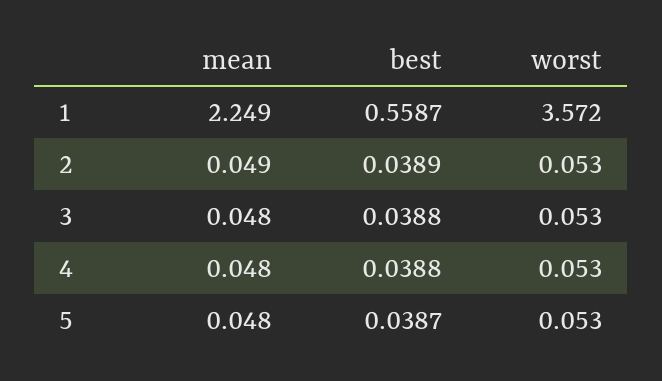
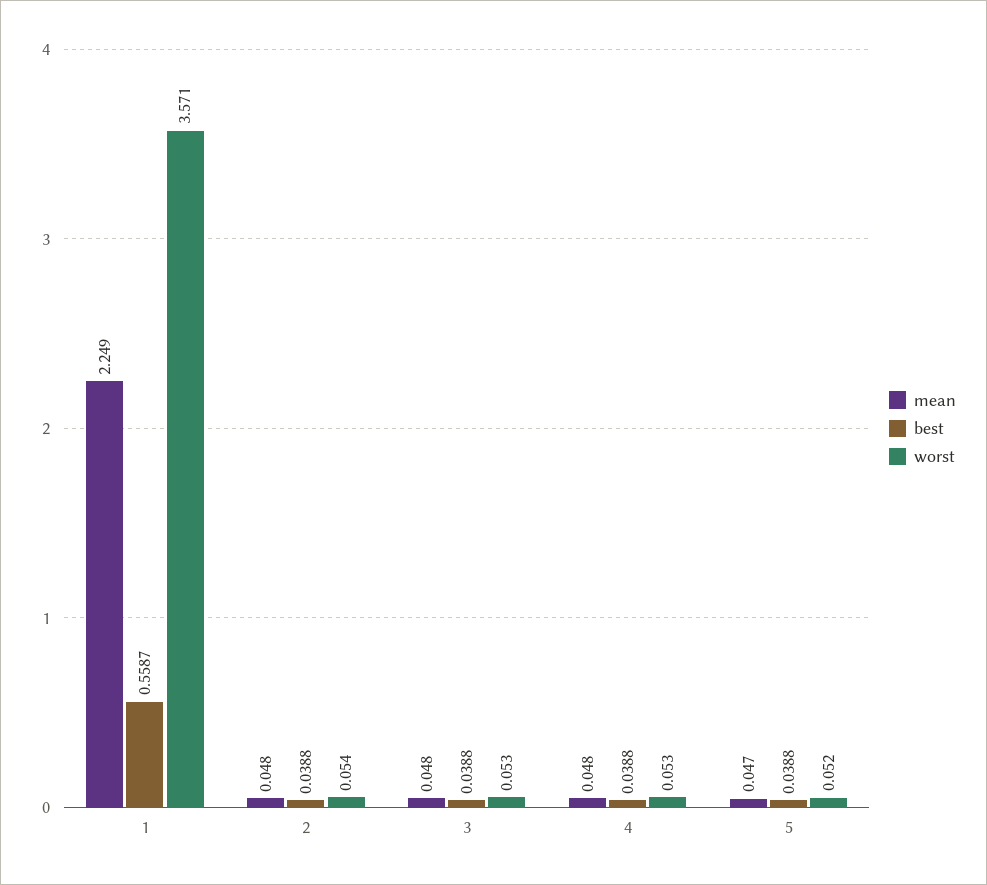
worst, 1: 3.572 -> 3.571
mean, 2: 0.049 -> 0.048
best, 2: 0.0389 -> 0.0388
worst, 2: 0.053 -> 0.054
mean, 5: 0.048 -> 0.047
best, 5: 0.0387 -> 0.0388
worst, 5: 0.053 -> 0.052

